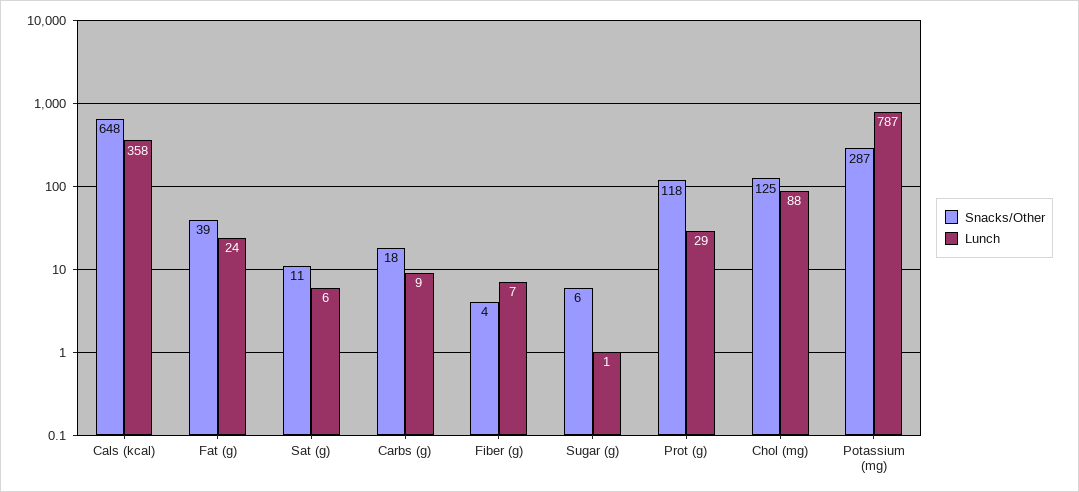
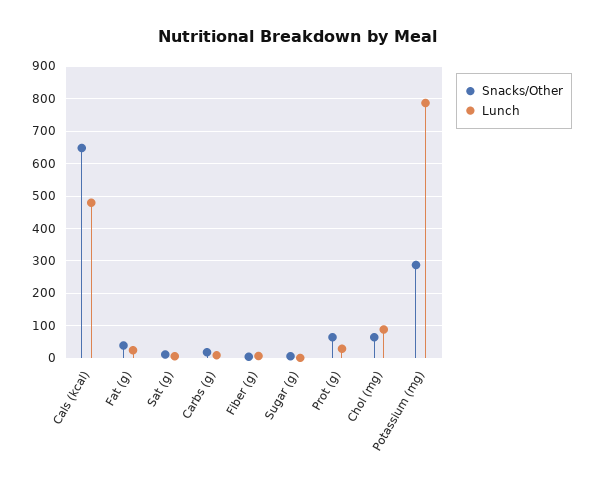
Lunch, Cals (kcal): 358 -> 480
Snacks/Other, Prot (g): 118 -> 60
Snacks/Other, Chol (mg): 125 -> 60

